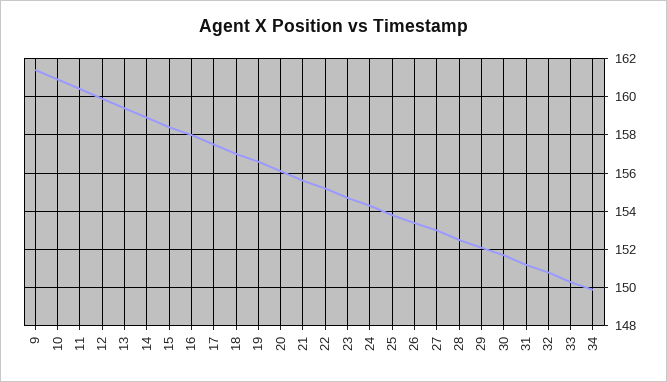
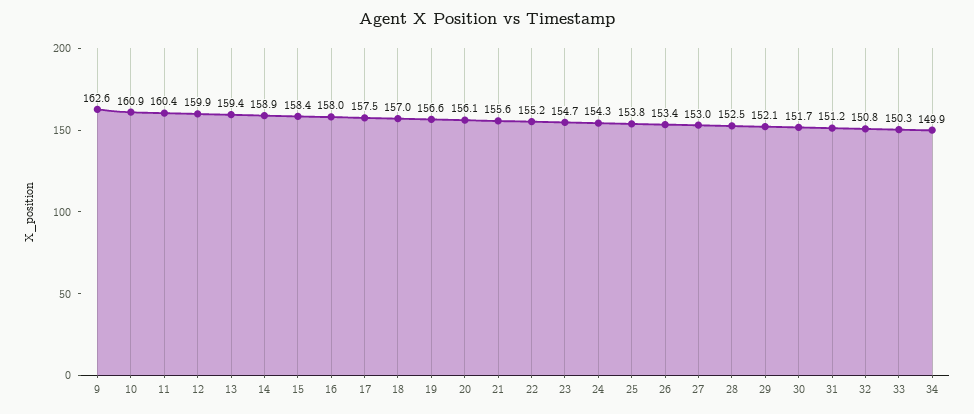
9: 161.5 -> 162.6

